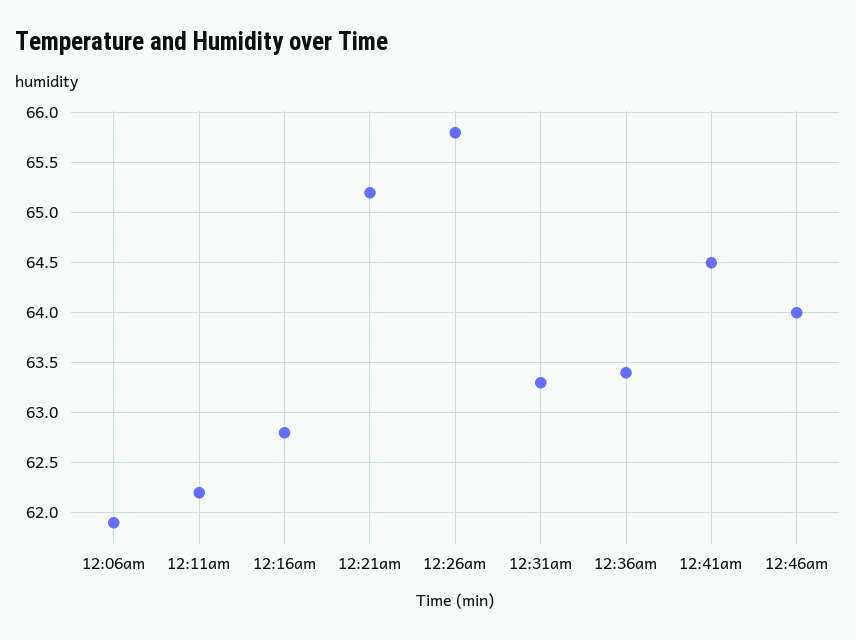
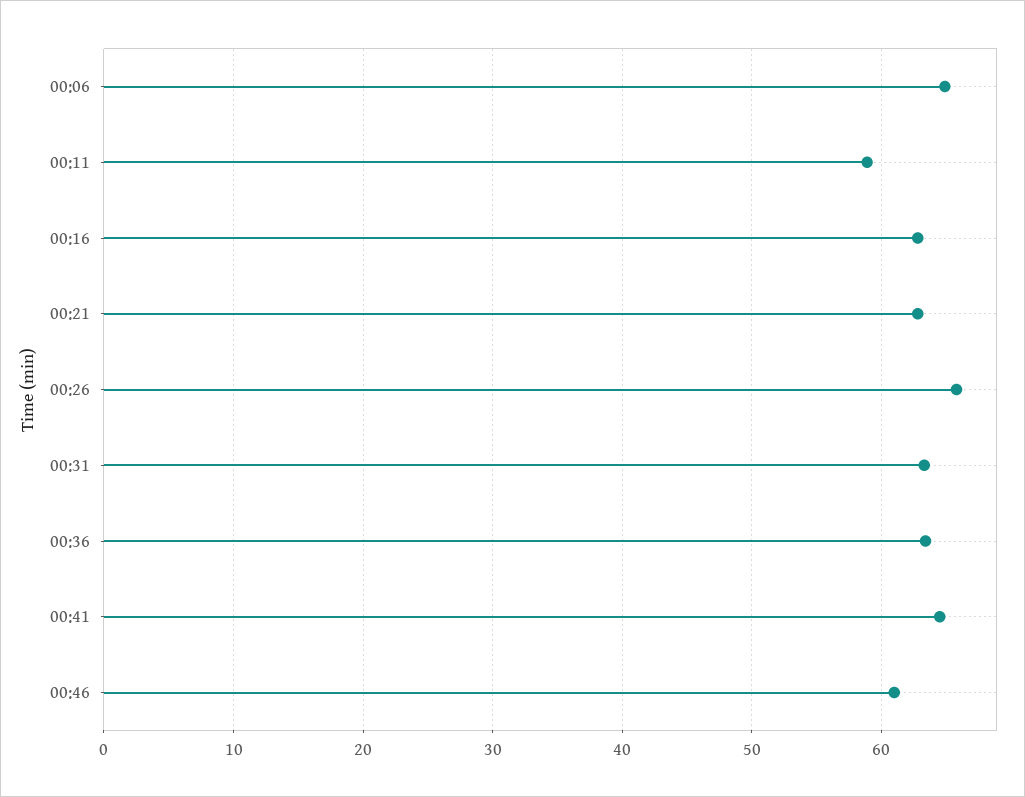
12:06am: 61.9 -> 65
12:11am: 62.2 -> 59
12:21am: 65.2 -> 63
12:46am: 64 -> 61

